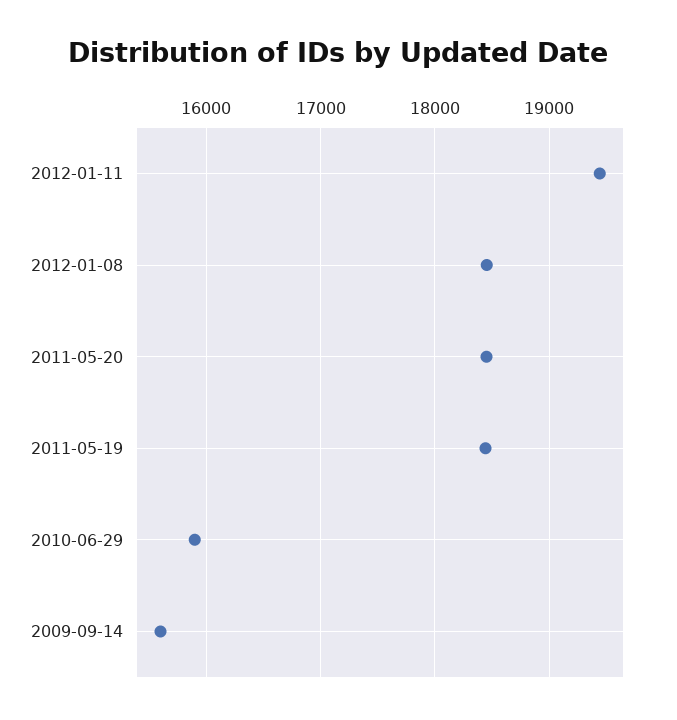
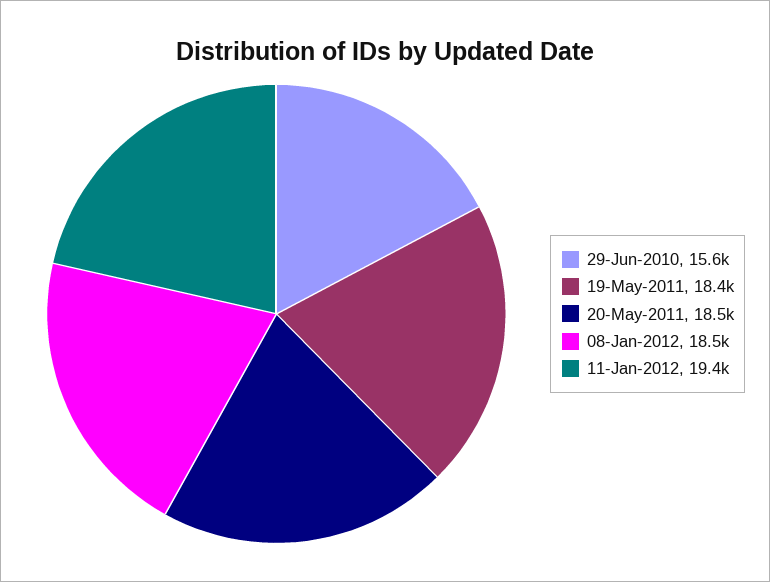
2010-06-29: 15900 -> 15600
2009-09-14: 15600 -> none

